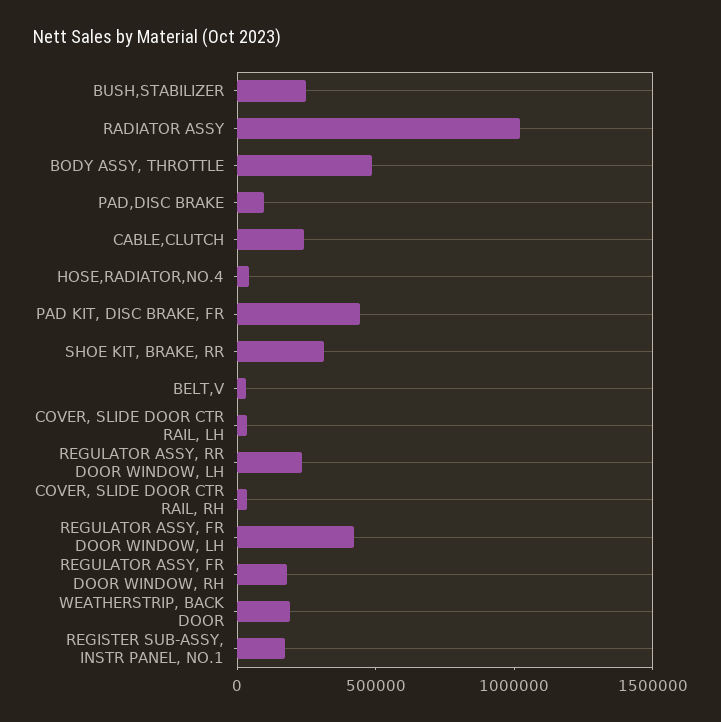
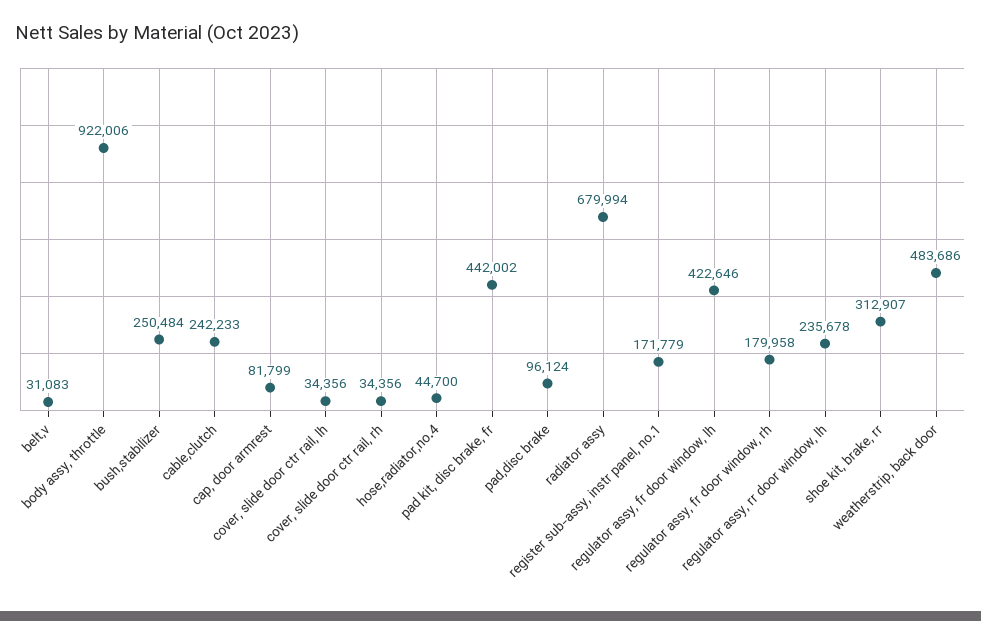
RADIATOR ASSY: 1000000 -> 679994
BODY ASSY, THROTTLE: 500000 -> 922006
WEATHERSTRIP, BACK DOOR: 200000 -> 483686
cap, door armrest: none -> 81799

